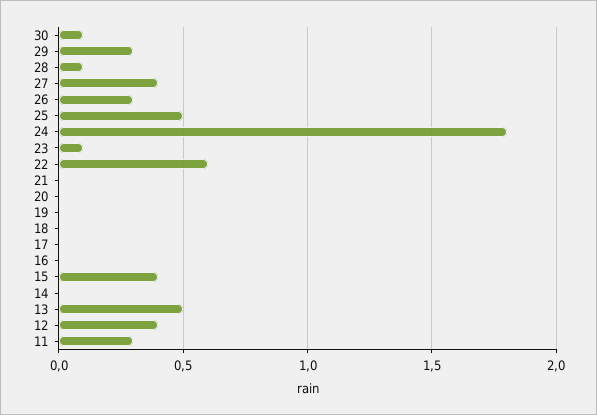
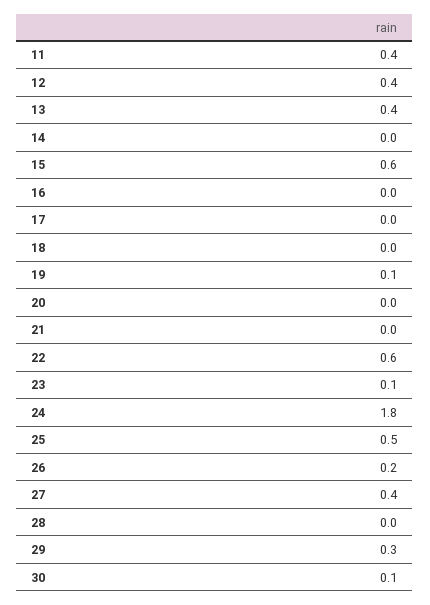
28: 0.1 -> 0
26: 0.3 -> 0.2
19: 0 -> 0.1
15: 0.4 -> 0.6
13: 0.5 -> 0.4
11: 0.3 -> 0.4

